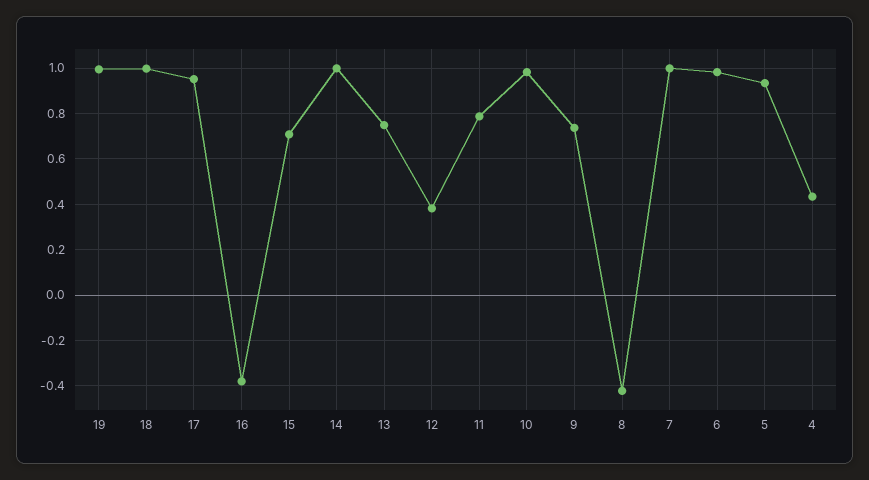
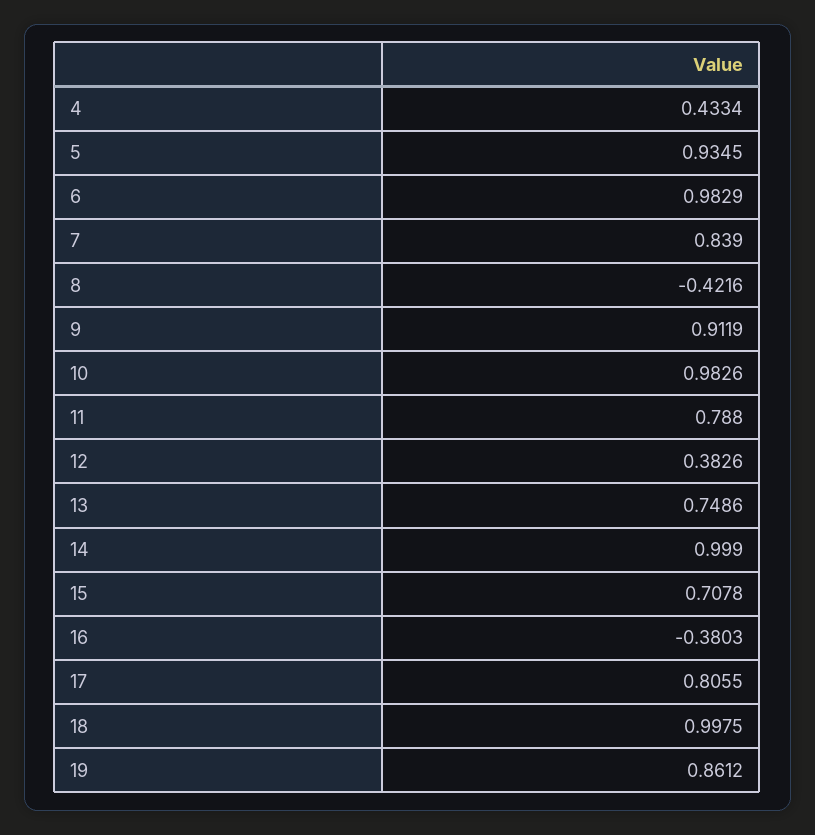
19: 1 -> 0.8612
17: 0.95 -> 0.8055
9: 0.75 -> 0.9119
7: 1 -> 0.839

